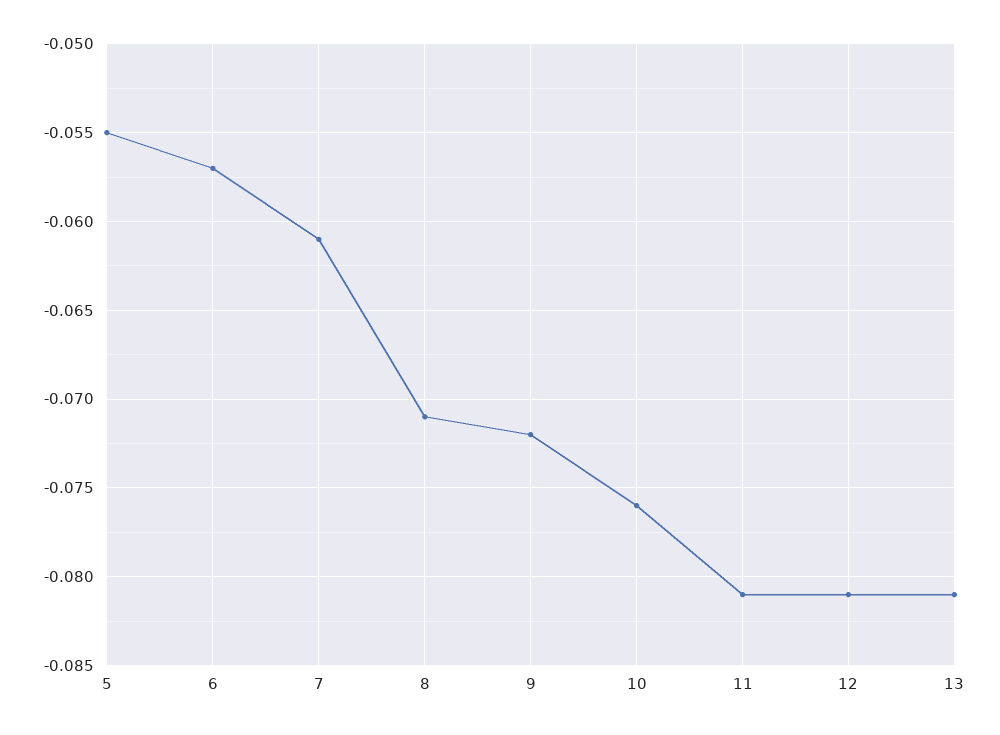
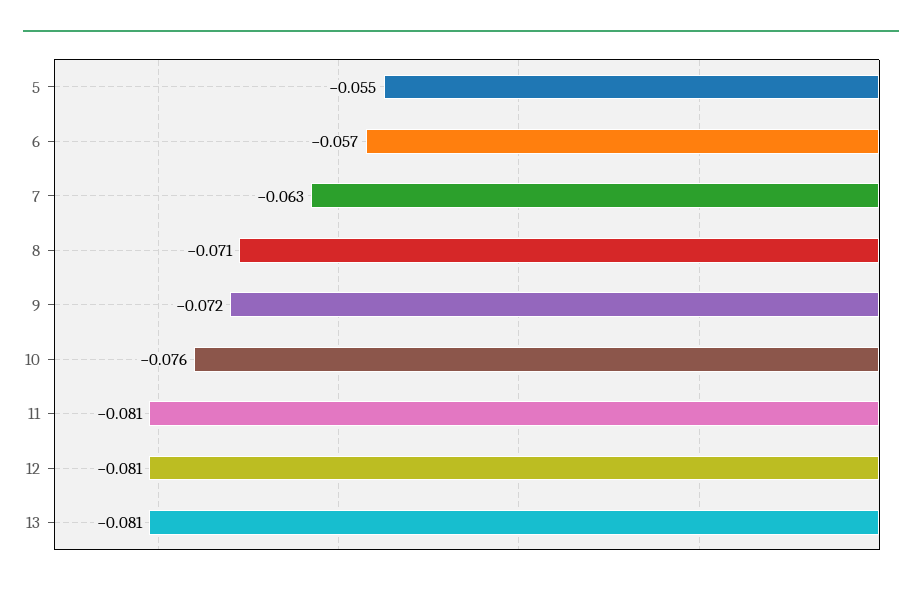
7: -0.061 -> -0.063

